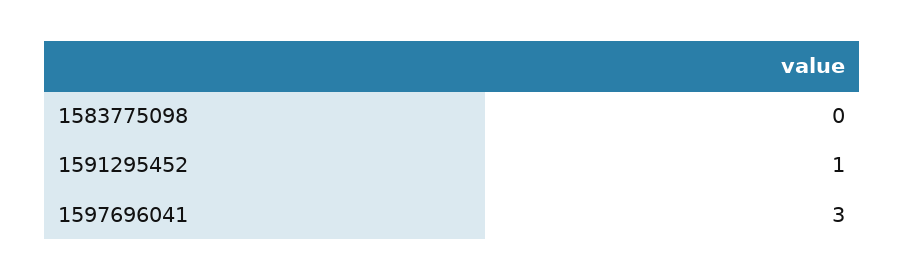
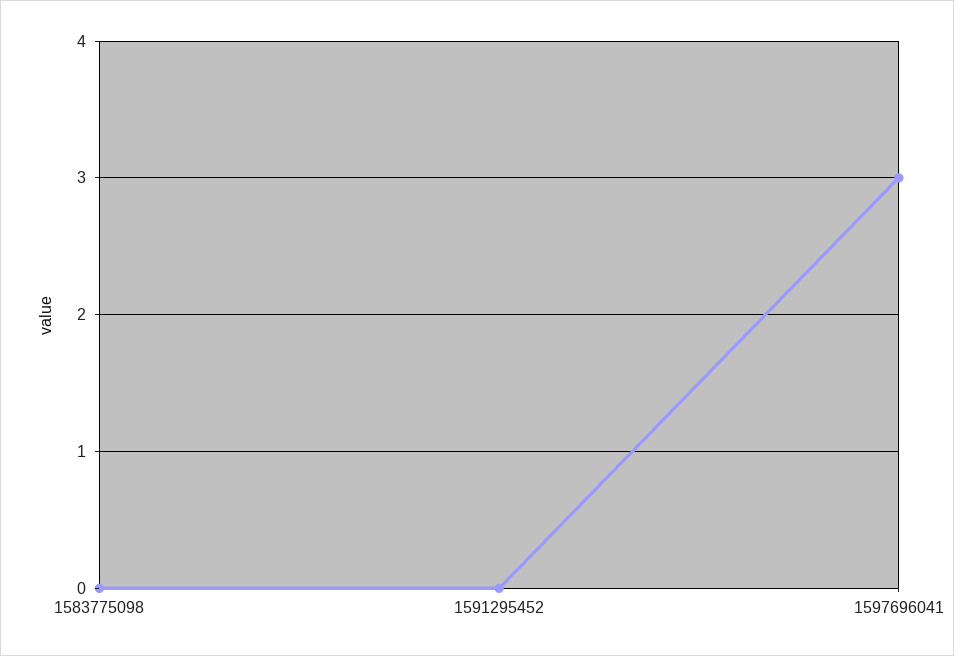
1591295452: 1 -> 0

